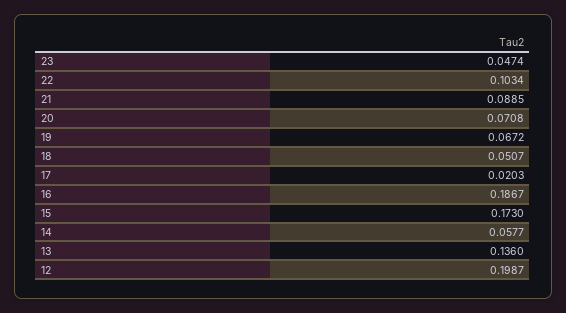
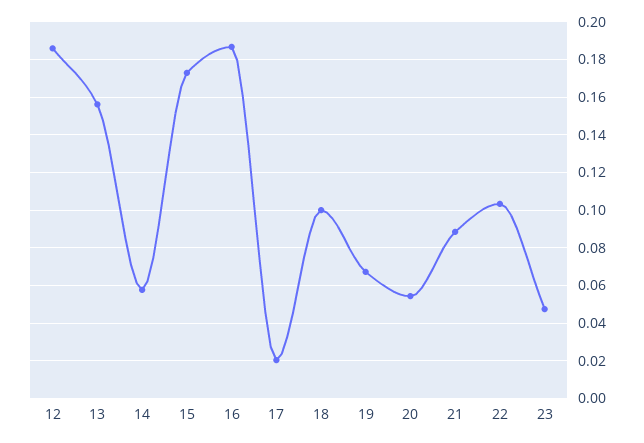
20: 0.0708 -> 0.055
18: 0.0507 -> 0.1
13: 0.136 -> 0.155
12: 0.1987 -> 0.185

